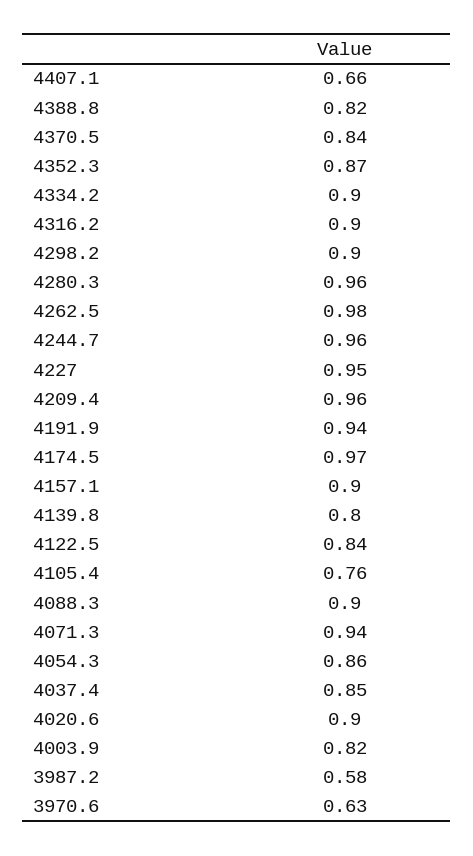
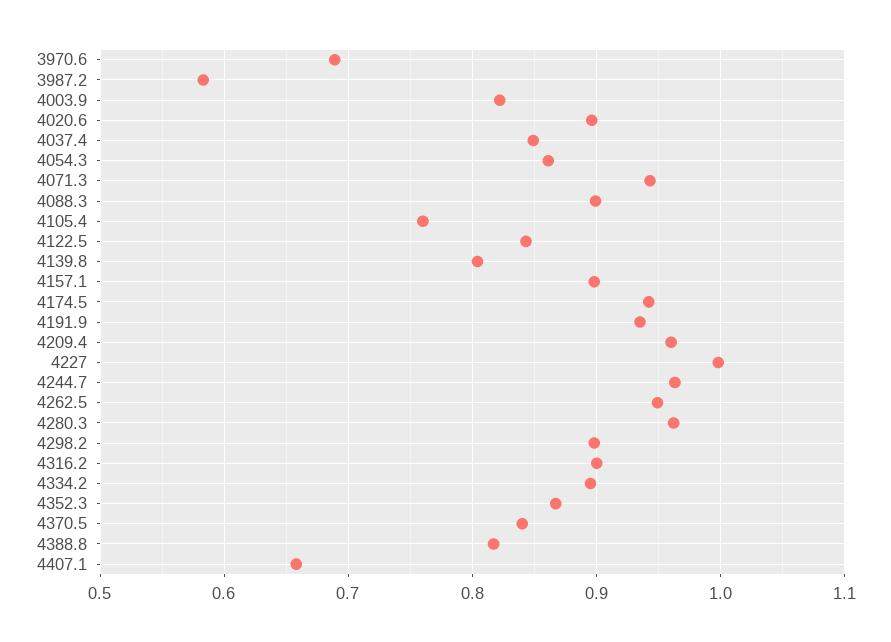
4262.5: 0.98 -> 0.95
4227: 0.95 -> 1
4174.5: 0.97 -> 0.94
3970.6: 0.63 -> 0.69

